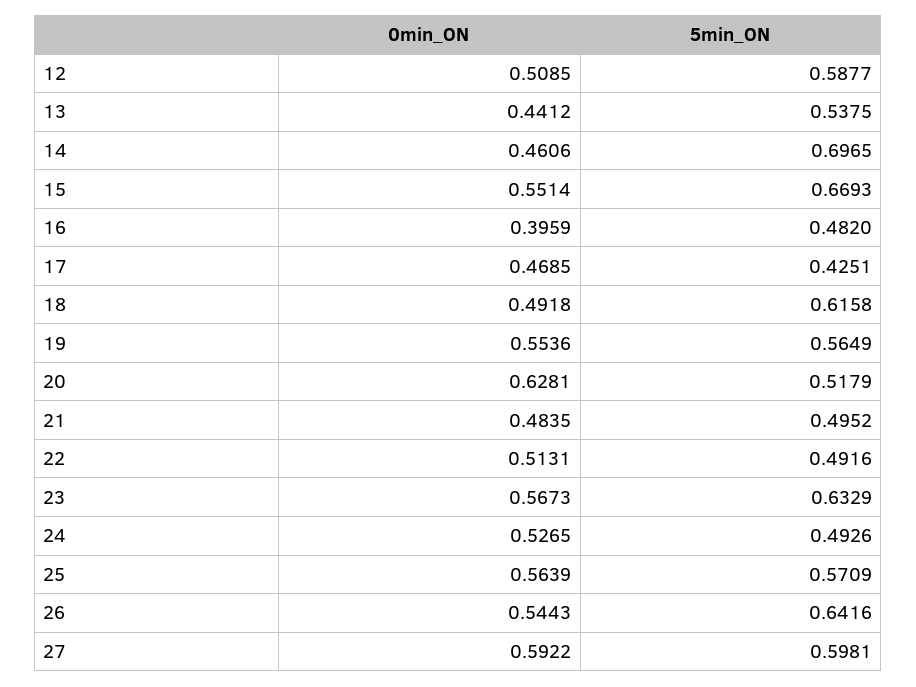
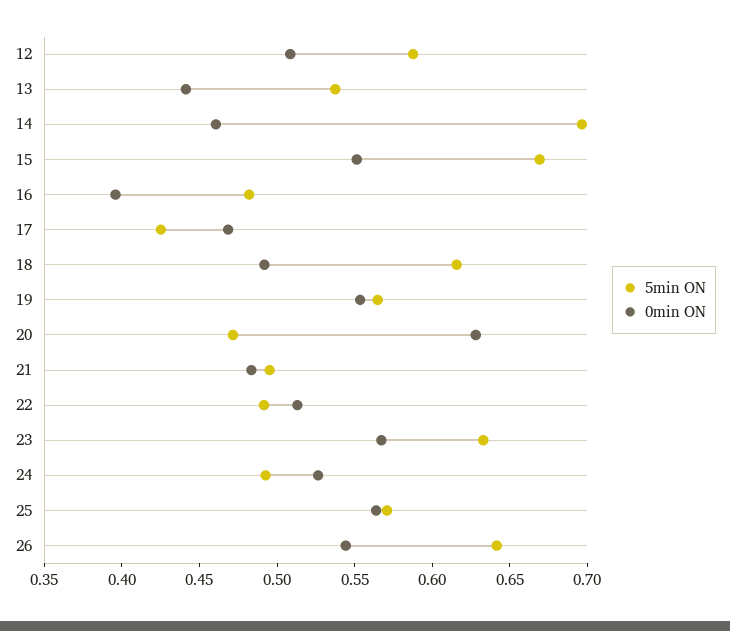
5min_ON, 20: 0.5179 -> 0.47
0min_ON, 27: 0.5922 -> none
5min_ON, 27: 0.5981 -> none

